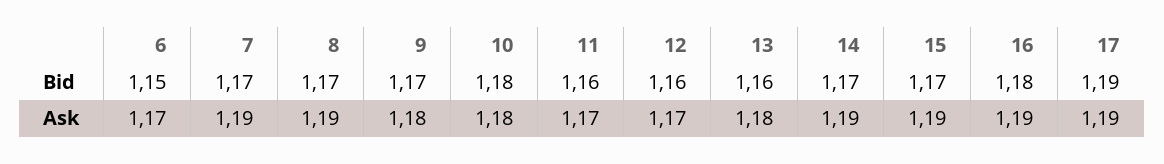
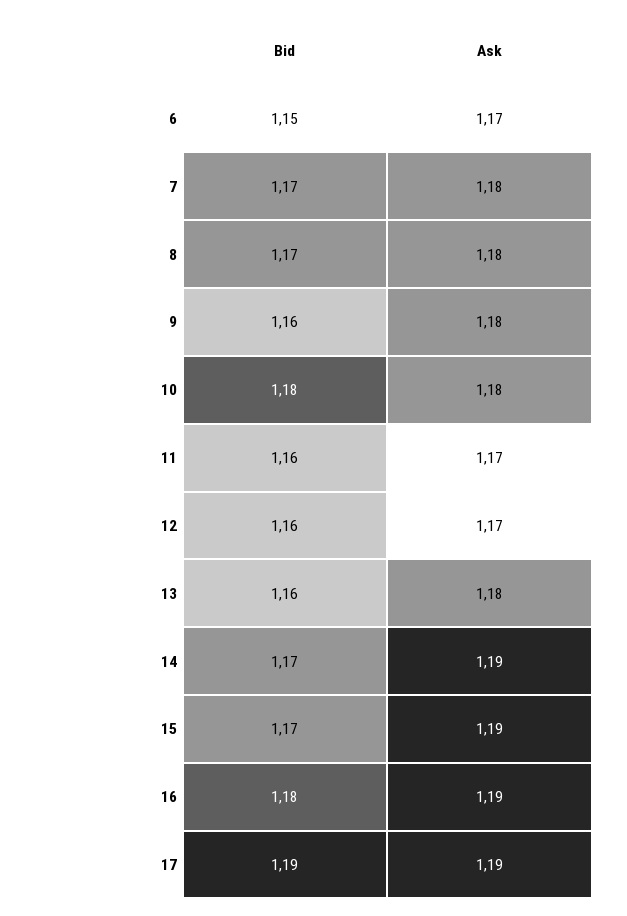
9, Bid: 1.17 -> 1.16
7, Ask: 1.19 -> 1.18
8, Ask: 1.19 -> 1.18

